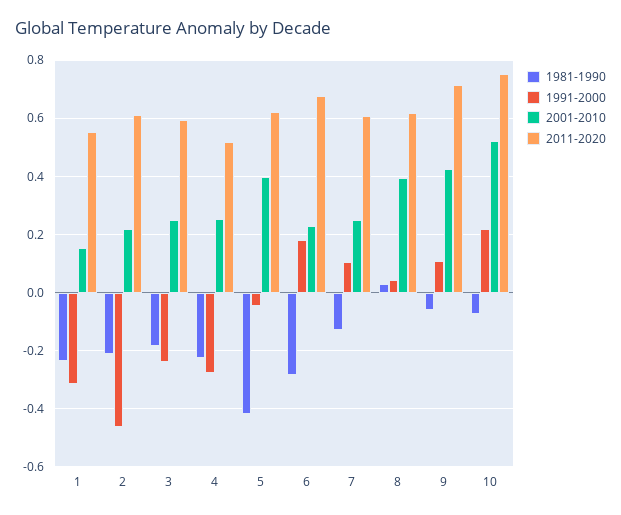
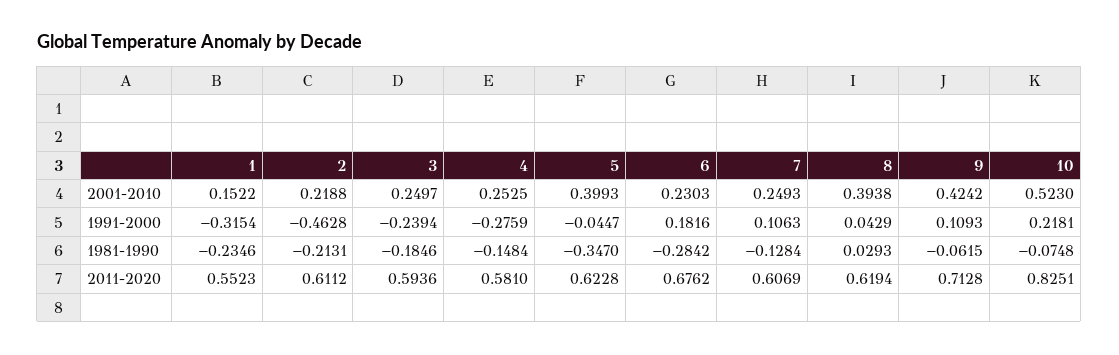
1981-1990, 4: -0.225 -> -0.1484
2011-2020, 4: 0.525 -> 0.581
1981-1990, 5: -0.425 -> -0.347
2011-2020, 10: 0.75 -> 0.8251

